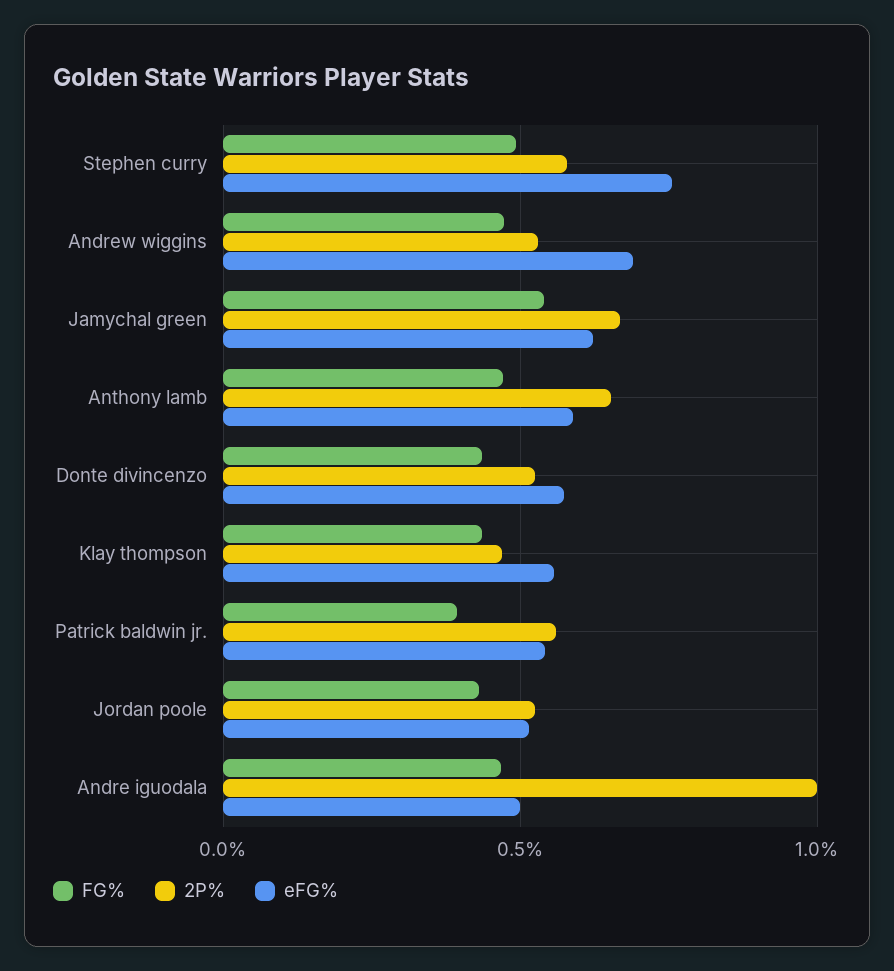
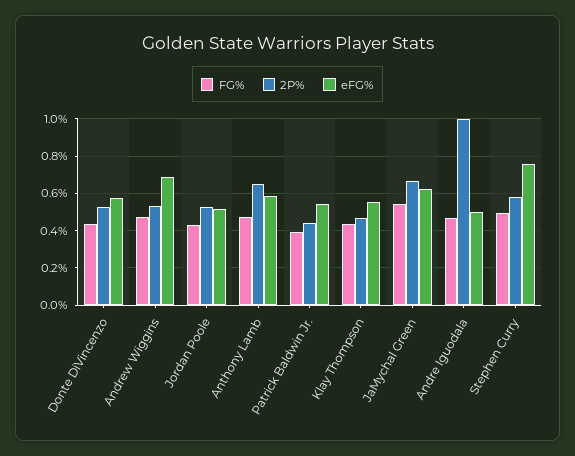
2P%, Patrick baldwin jr.: 0.55 -> 0.45

